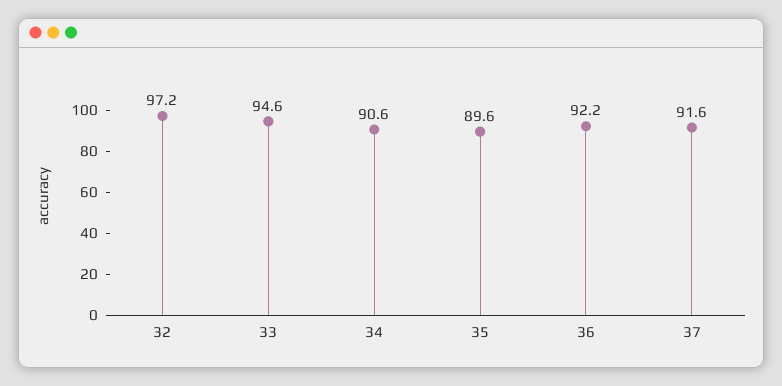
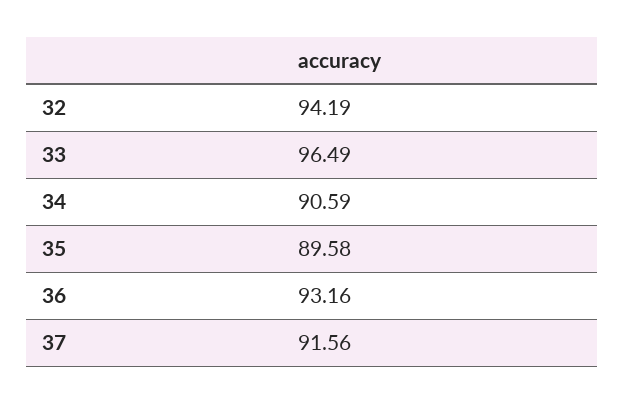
32: 97.2 -> 94.19
33: 94.6 -> 96.49
36: 92.2 -> 93.16

